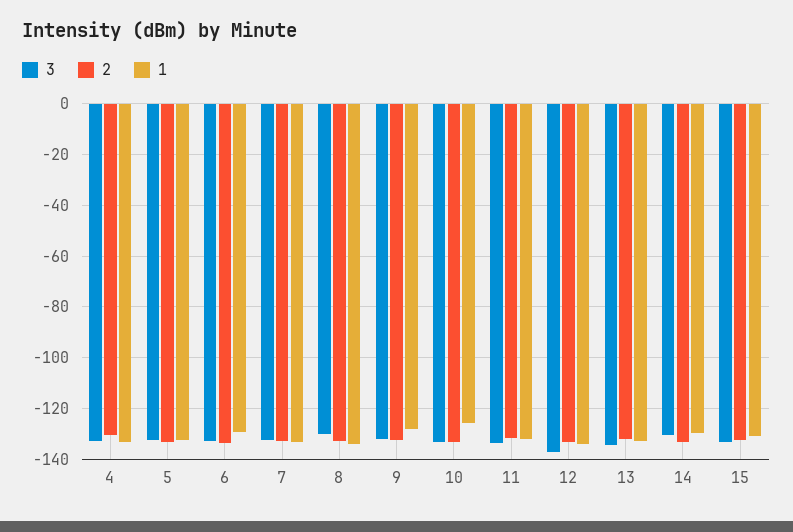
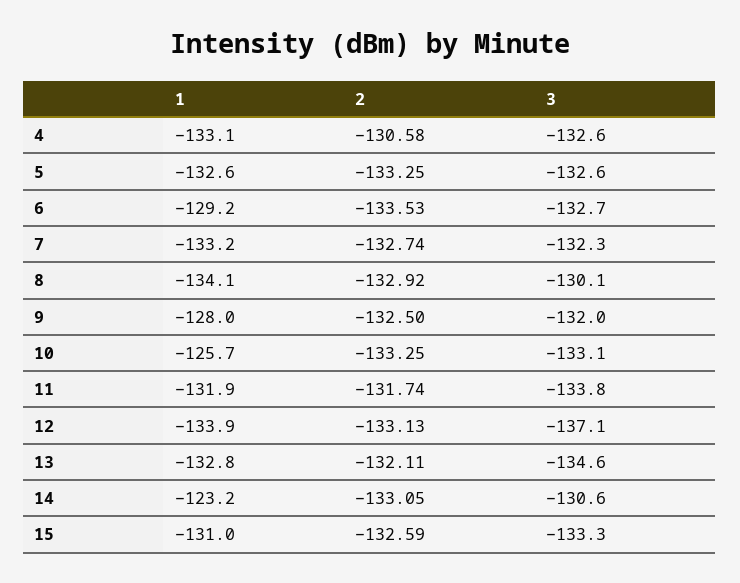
1, 14: -130 -> -123.2

